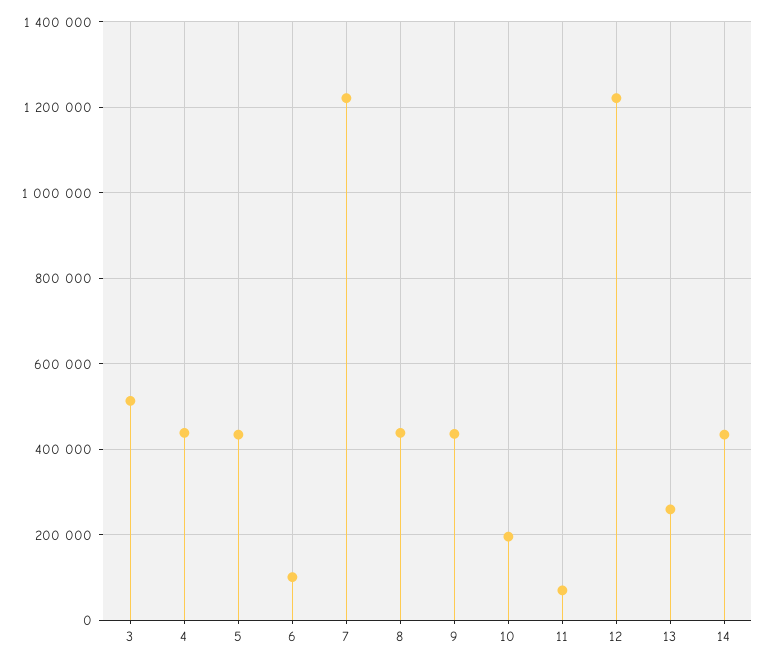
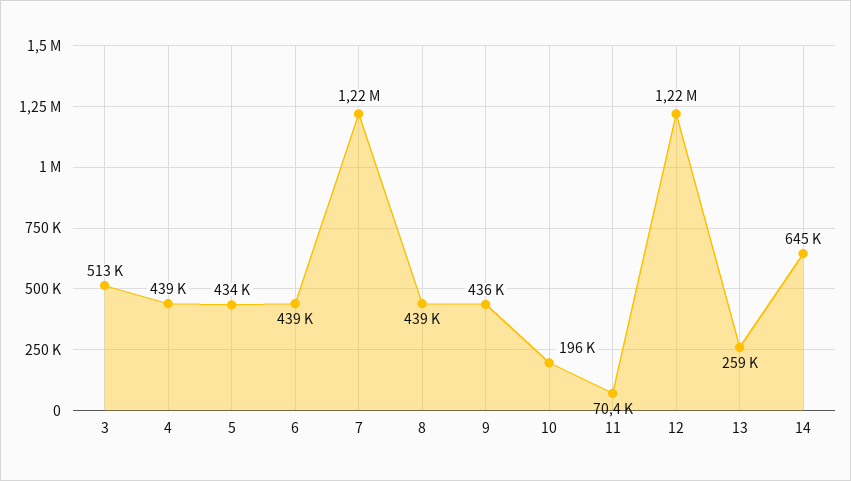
6: 100000 -> 439000
14: 440000 -> 645000

